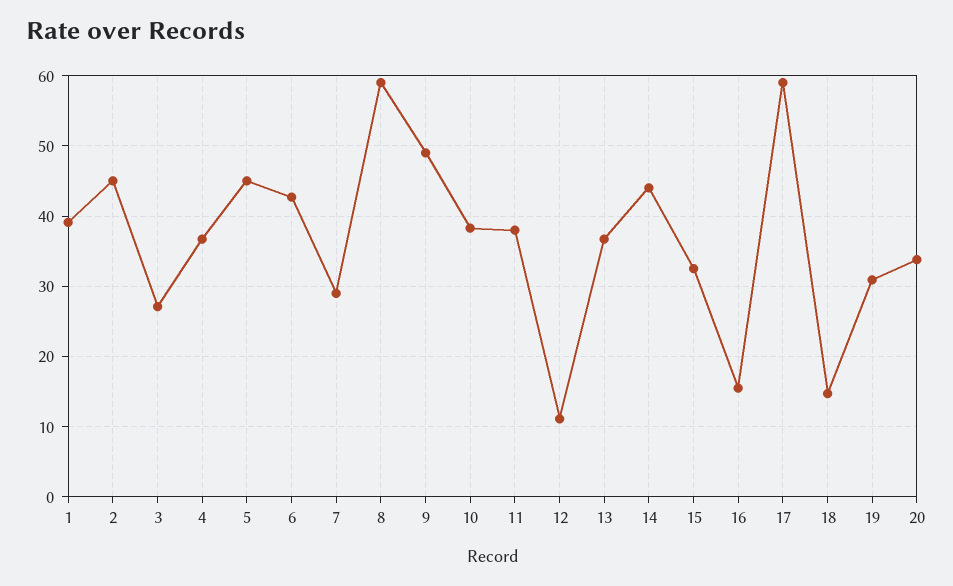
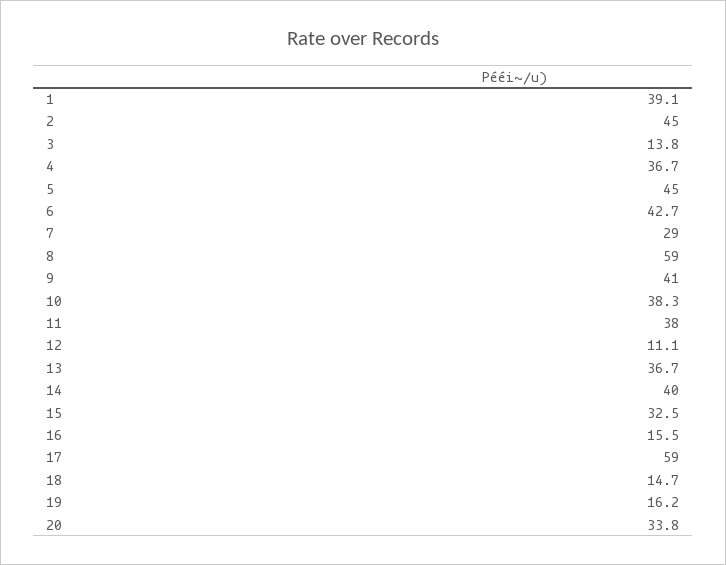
3: 27 -> 13.8
9: 49 -> 41
14: 44 -> 40
19: 31 -> 16.2

